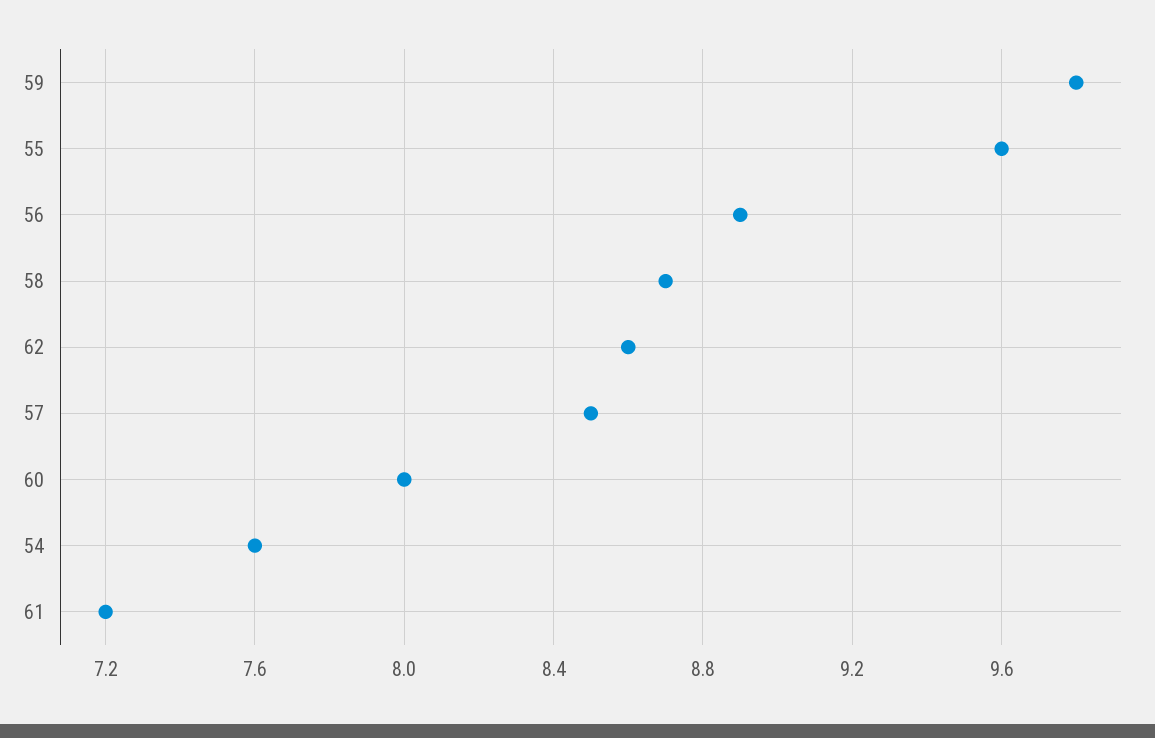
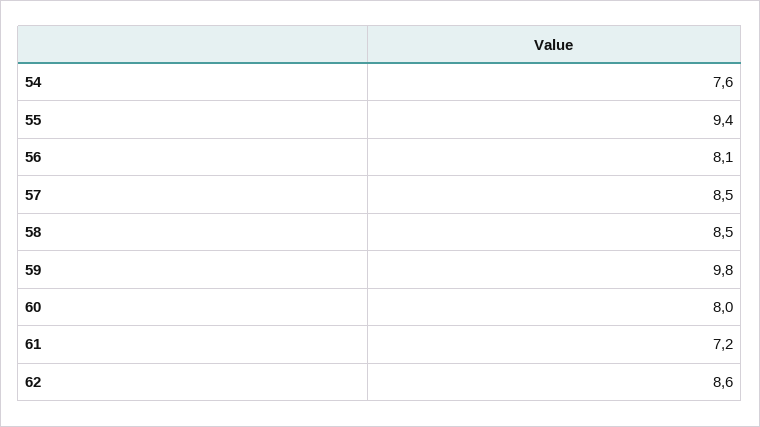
55: 9.6 -> 9.4
56: 8.9 -> 8.1
58: 8.7 -> 8.5

